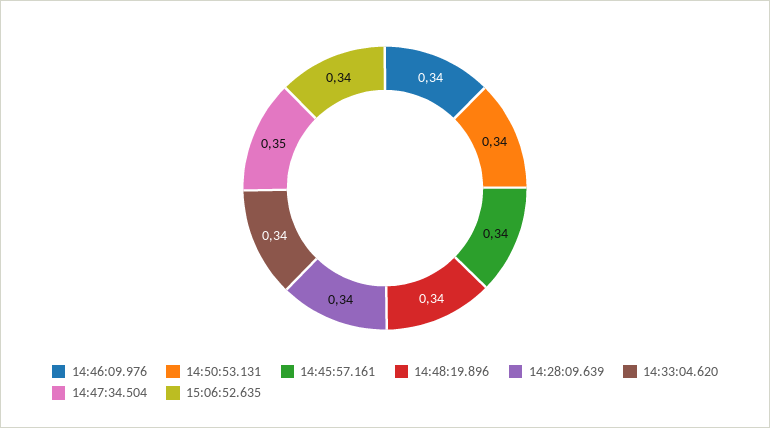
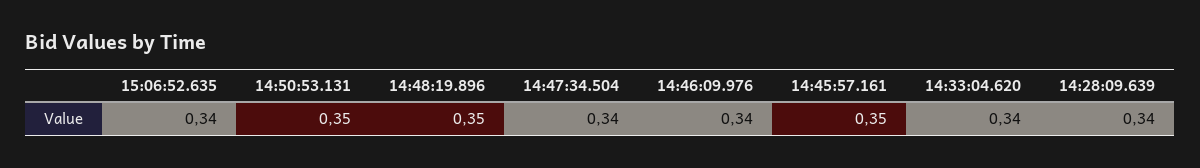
14:50:53.131: 0.34 -> 0.35
14:45:57.161: 0.34 -> 0.35
14:48:19.896: 0.34 -> 0.35
14:47:34.504: 0.35 -> 0.34

